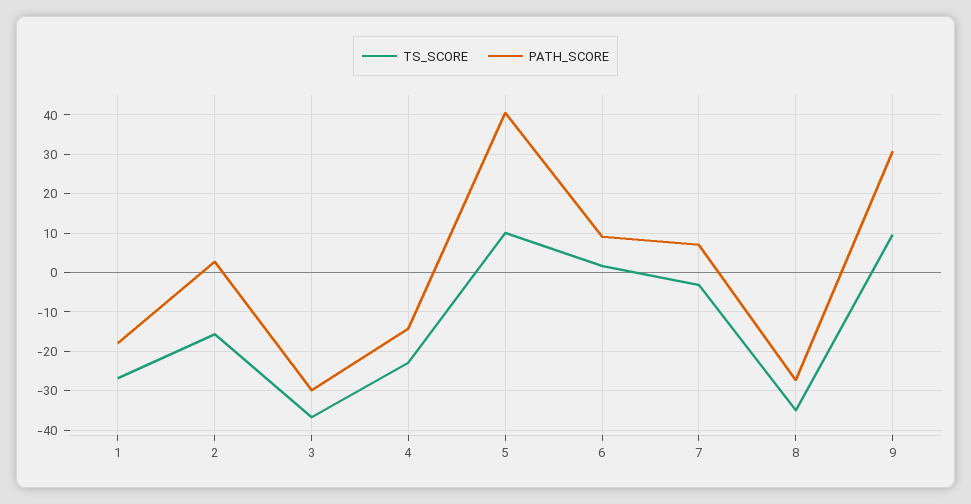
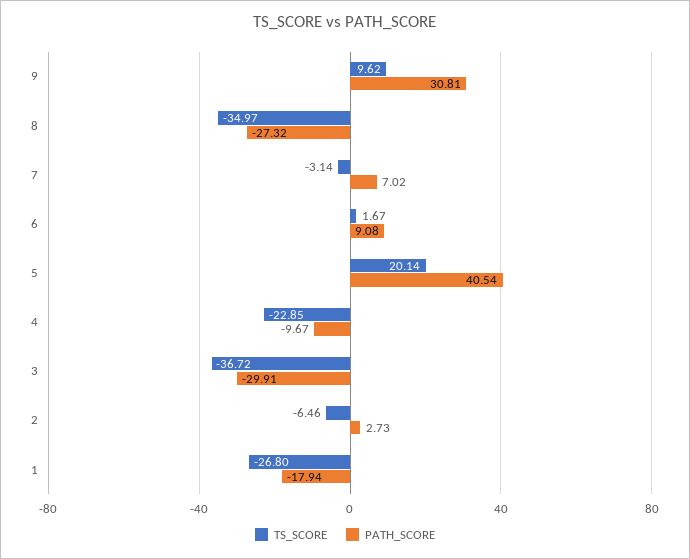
TS_SCORE, 2: -16 -> -6.46
PATH_SCORE, 4: -14 -> -9.67
TS_SCORE, 5: 10 -> 20.14

